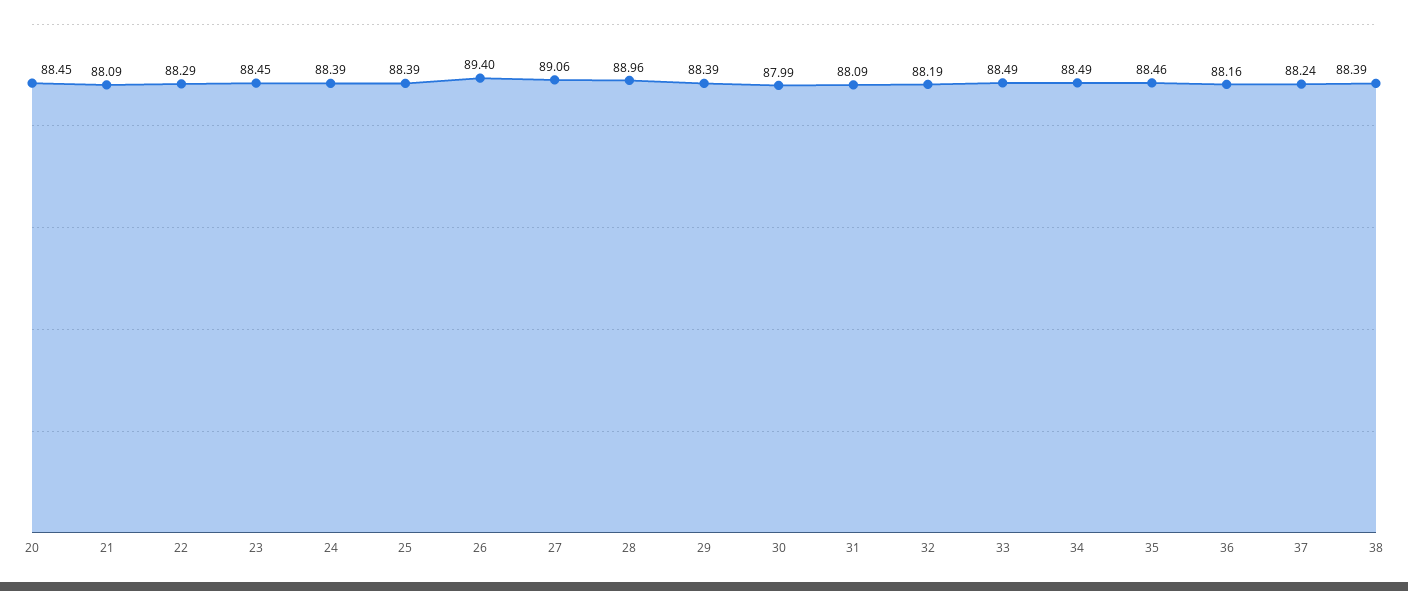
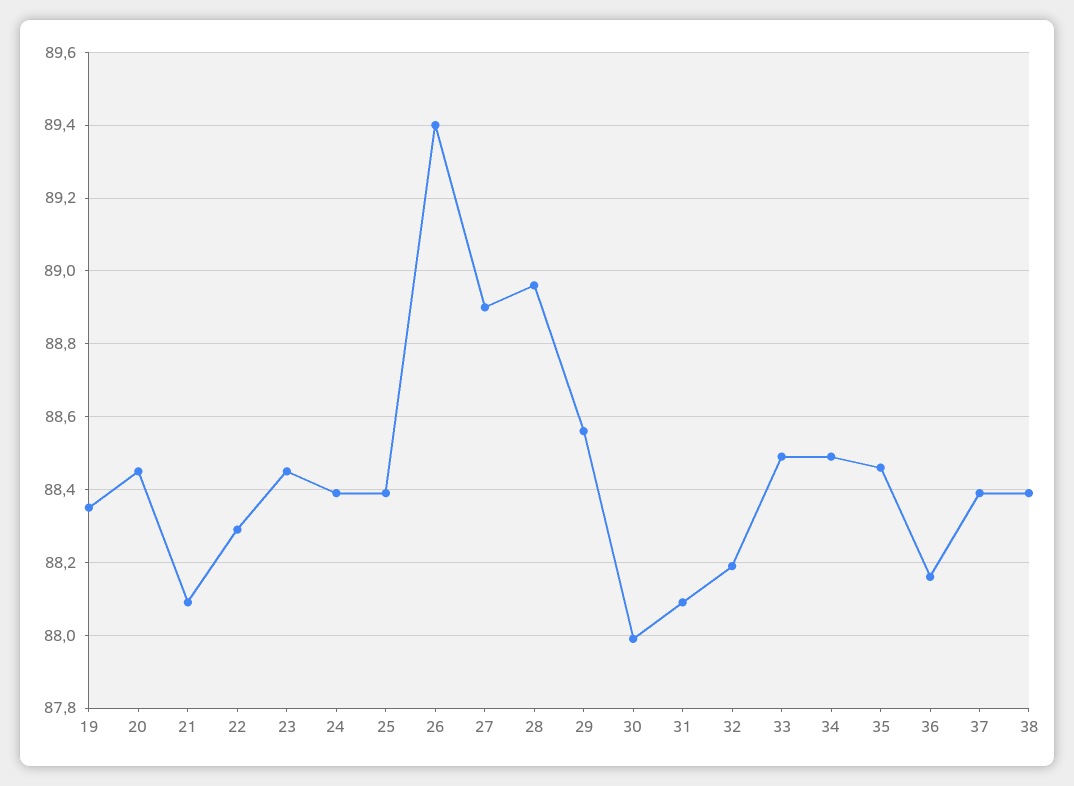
27: 89.06 -> 88.9
29: 88.39 -> 88.55
37: 88.24 -> 88.4
19: none -> 88.35

